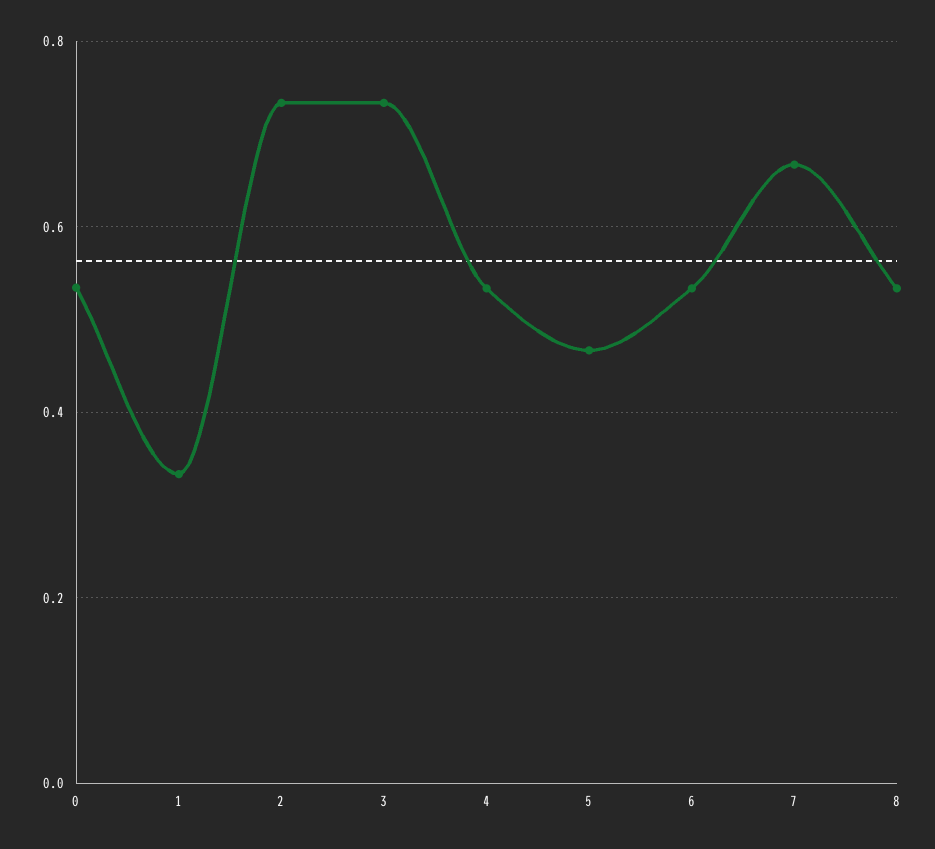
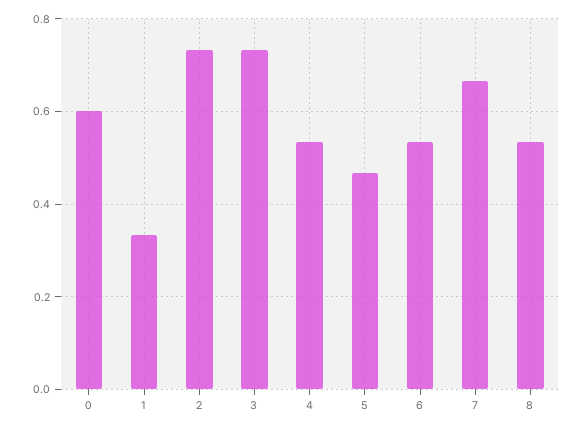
0: 0.54 -> 0.6

